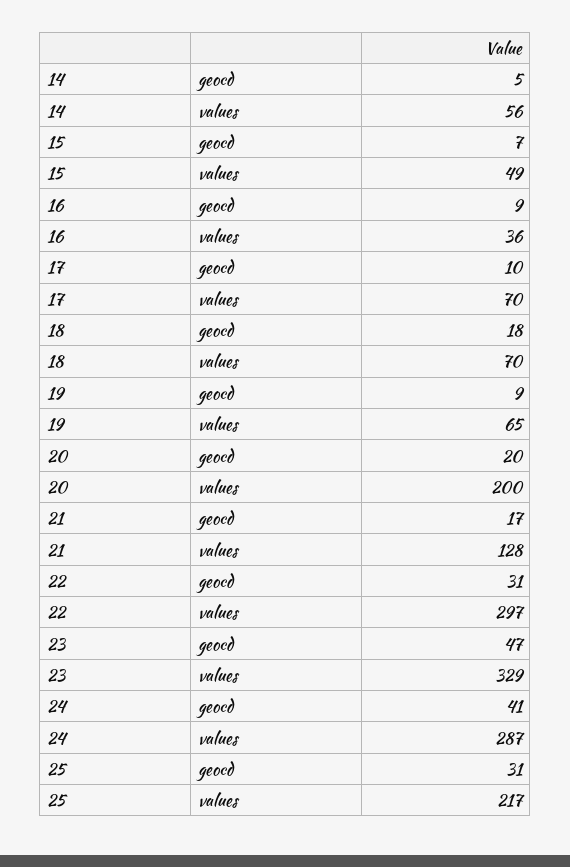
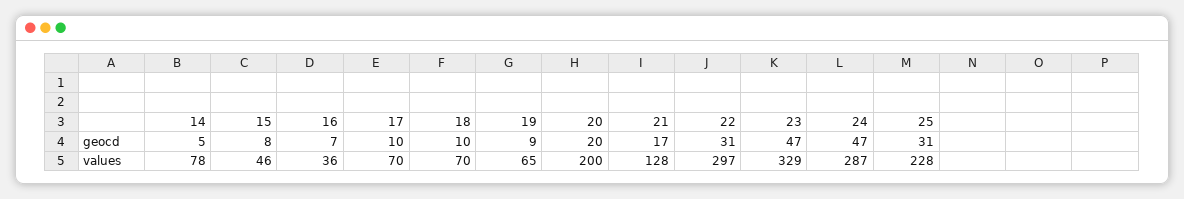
14, values: 56 -> 78
15, geocd: 7 -> 8
15, values: 49 -> 46
16, geocd: 9 -> 7
18, geocd: 18 -> 10
24, geocd: 41 -> 47
25, values: 217 -> 228

